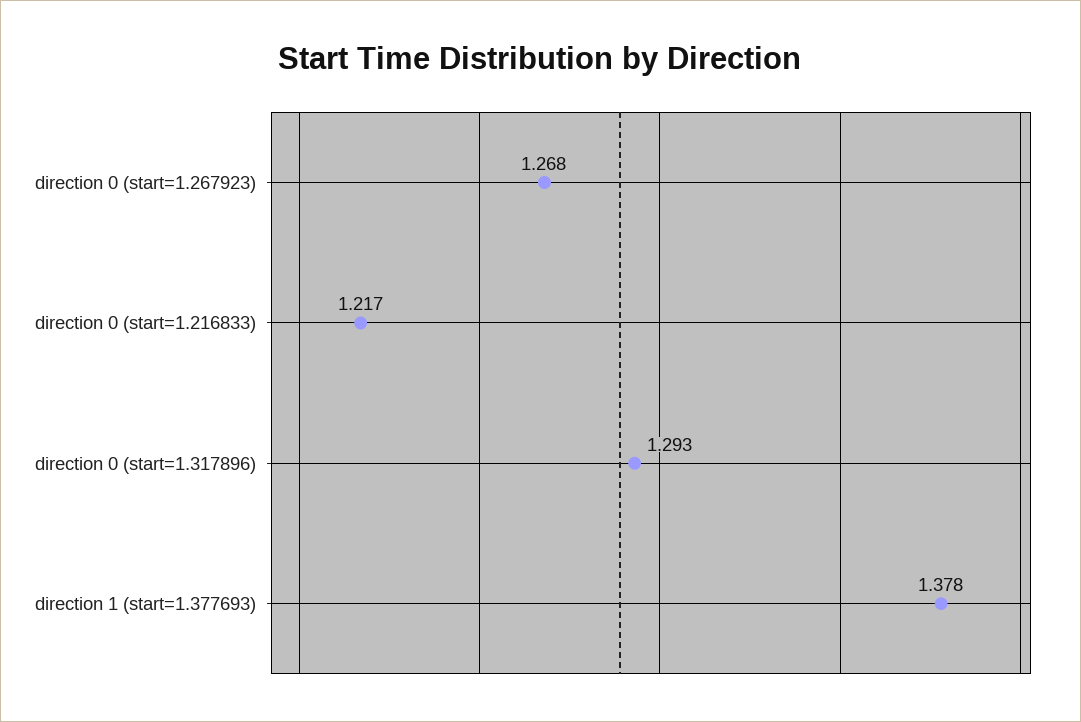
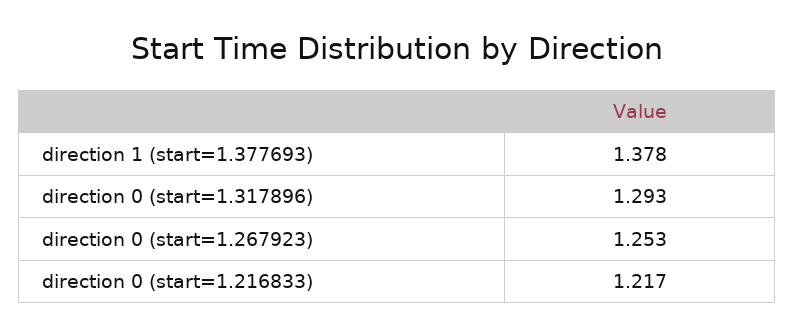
direction 0 (start=1.267923): 1.268 -> 1.253

